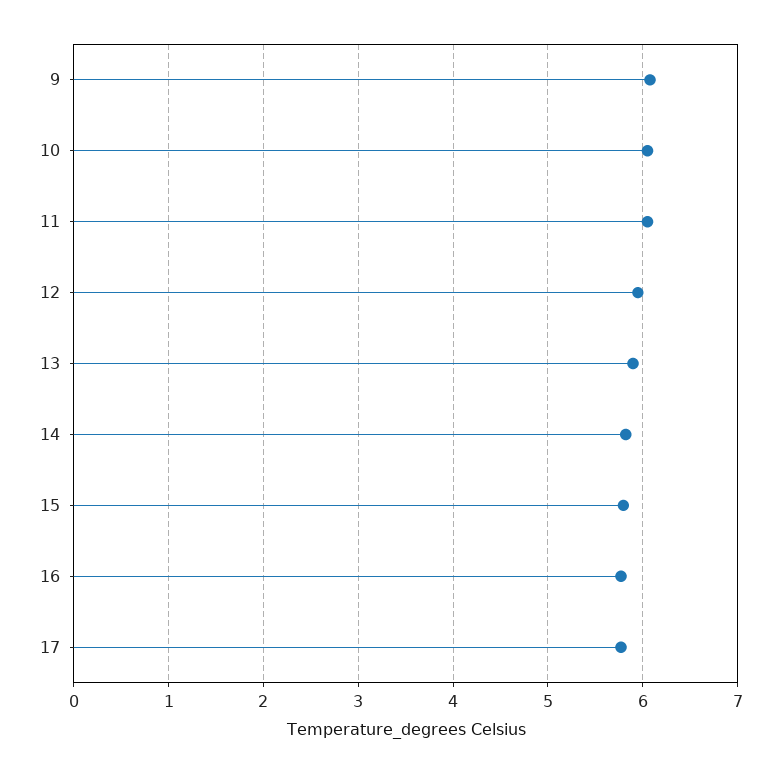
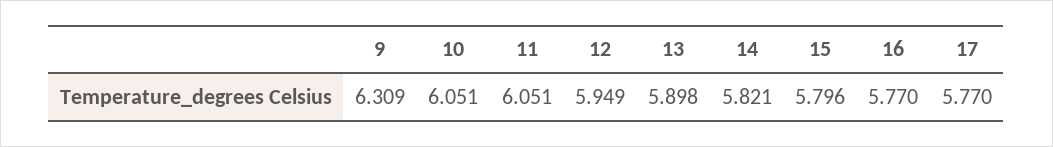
9: 6.1 -> 6.309

